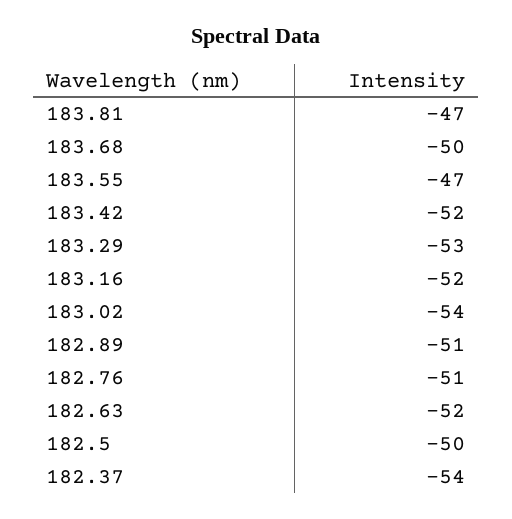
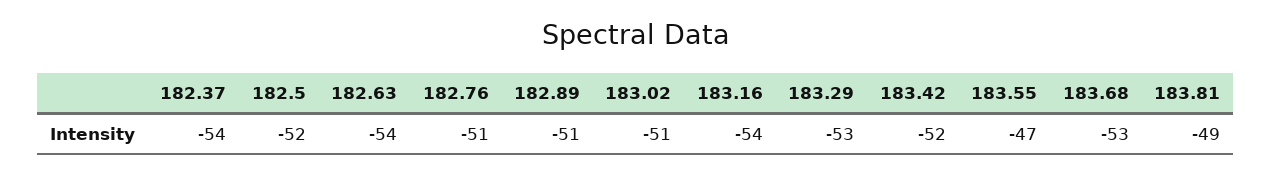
183.81: -47 -> -49
183.68: -50 -> -53
183.16: -52 -> -54
183.02: -54 -> -51
182.63: -52 -> -54
182.5: -50 -> -52

